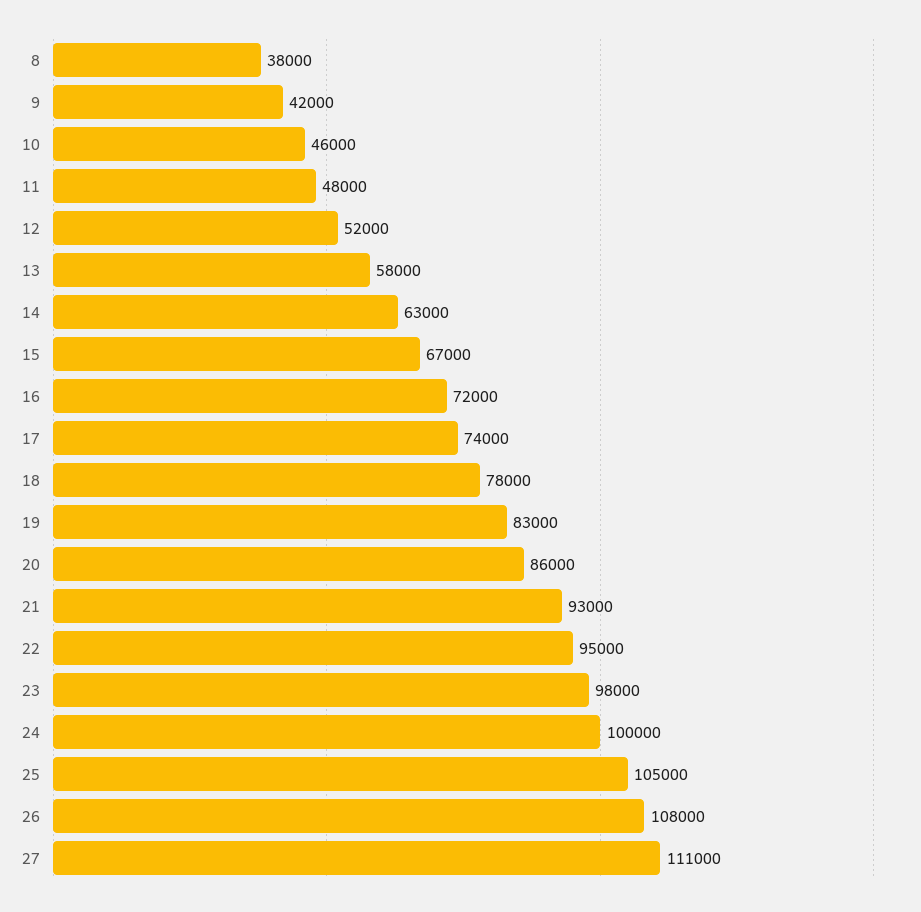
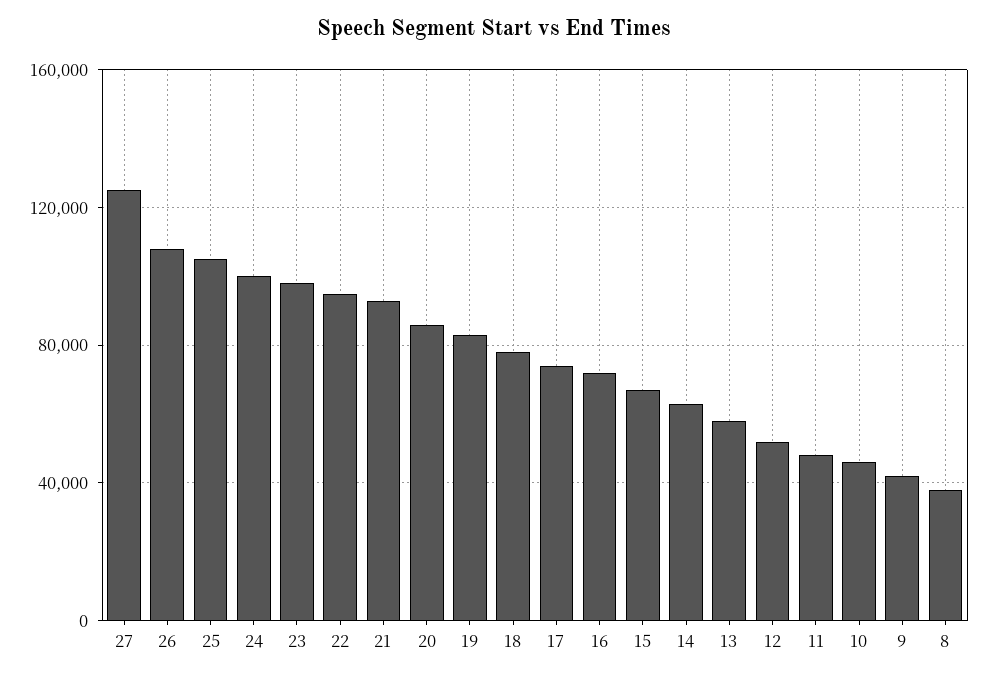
27: 111000 -> 125000

